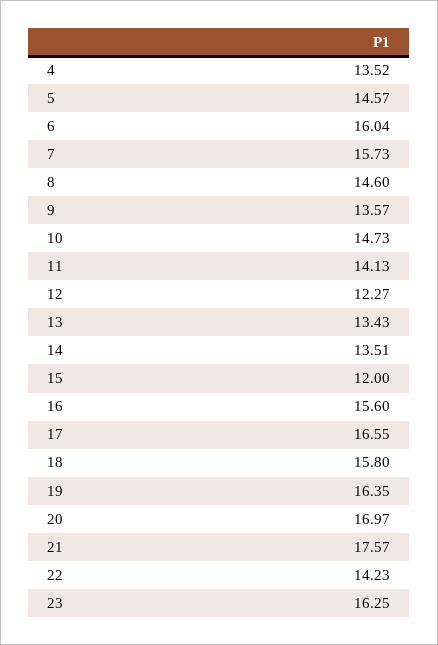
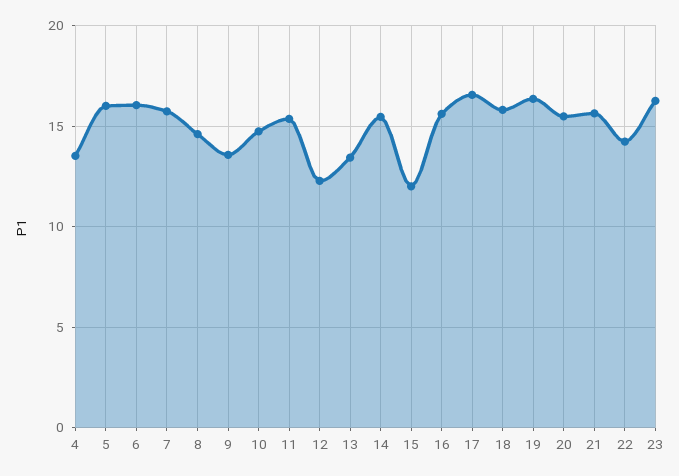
5: 14.57 -> 16
11: 14.13 -> 15.5
14: 13.51 -> 15.5
20: 16.97 -> 15.5
21: 17.57 -> 15.5

